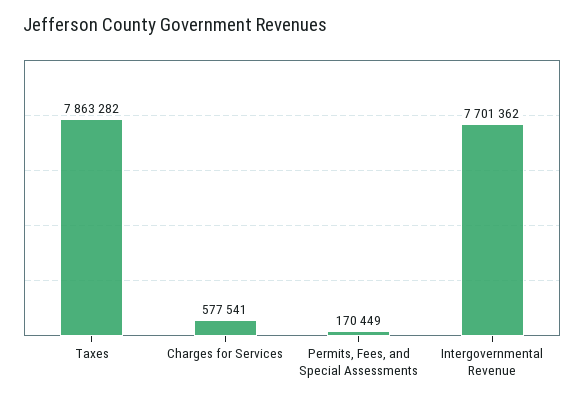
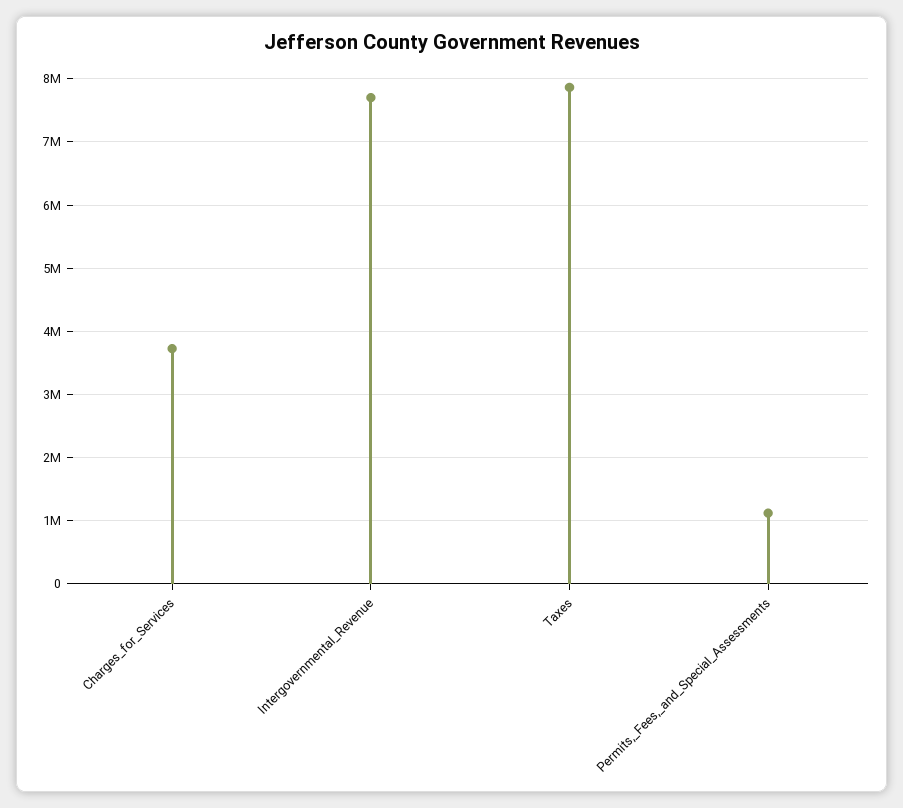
Charges for Services: 577541 -> 3700000
Permits, Fees, and Special Assessments: 170449 -> 1100000

